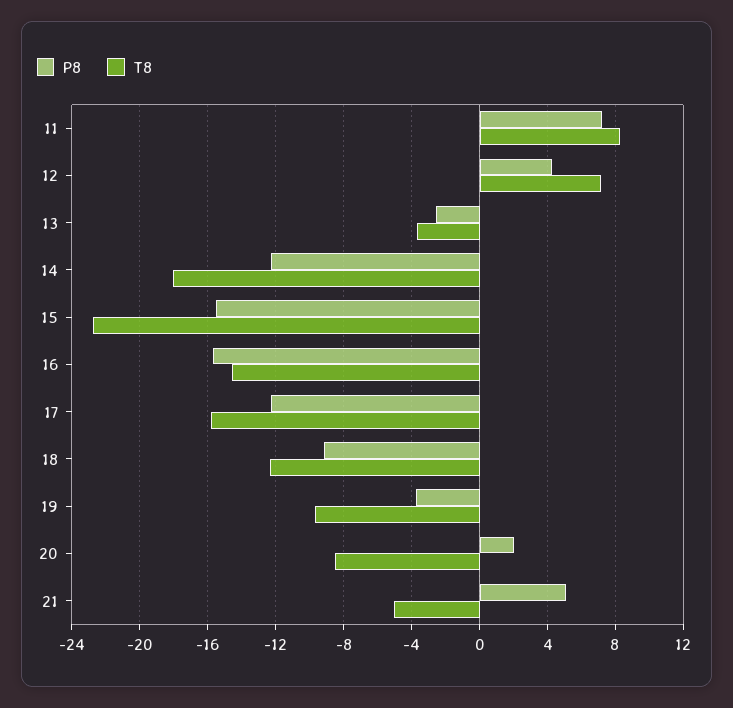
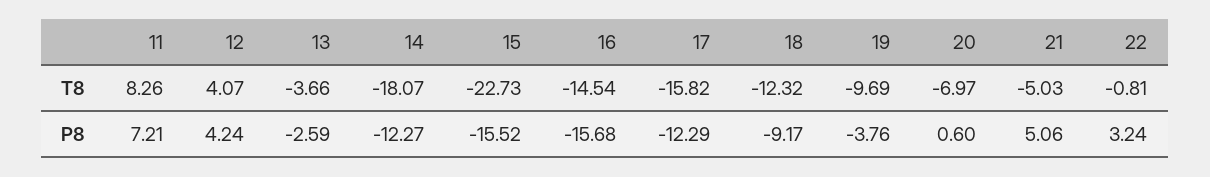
T8, 12: 7 -> 4.07
P8, 20: 2 -> 0.6
T8, 20: -8.5 -> -6.97
T8, 22: none -> -0.81
P8, 22: none -> 3.24

